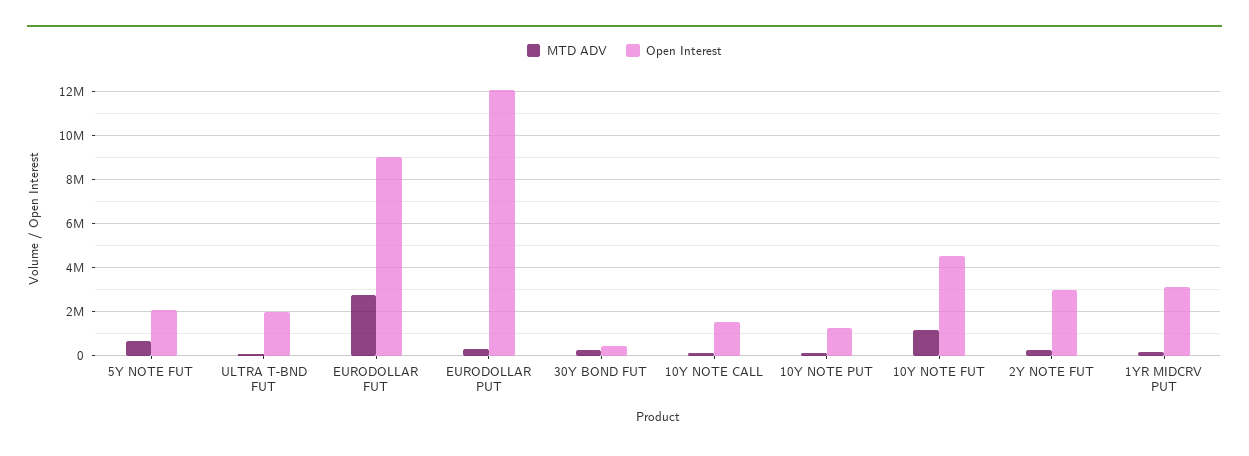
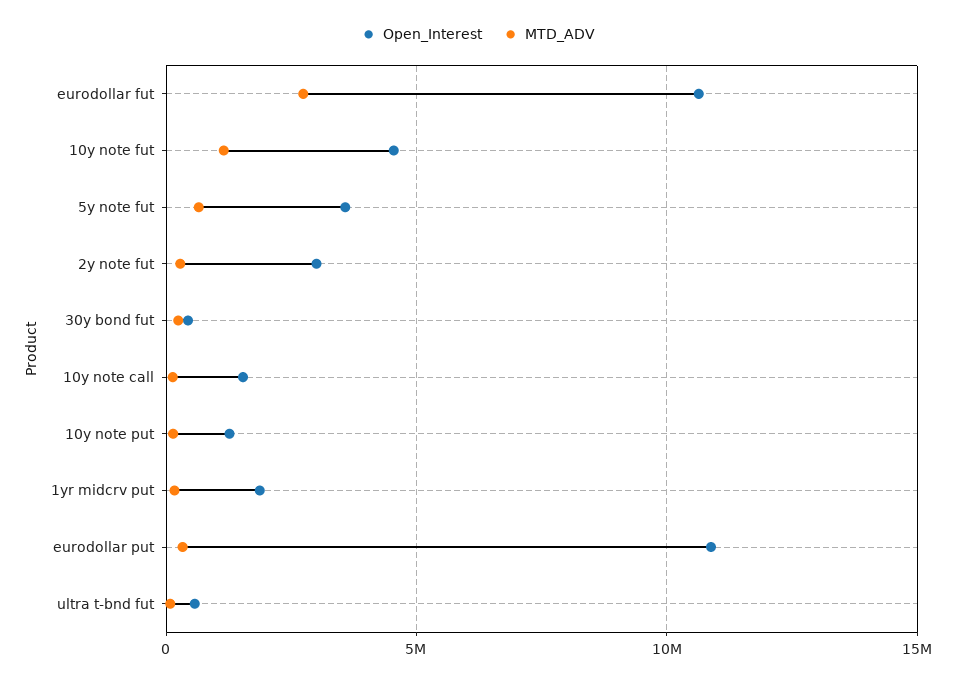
Open Interest, 5Y NOTE FUT: 2000000 -> 3500000
Open Interest, ULTRA T-BND FUT: 2000000 -> 500000
Open Interest, EURODOLLAR FUT: 9000000 -> 10500000
Open Interest, EURODOLLAR PUT: 12000000 -> 11000000
Open Interest, 1YR MIDCRV PUT: 3000000 -> 2000000

